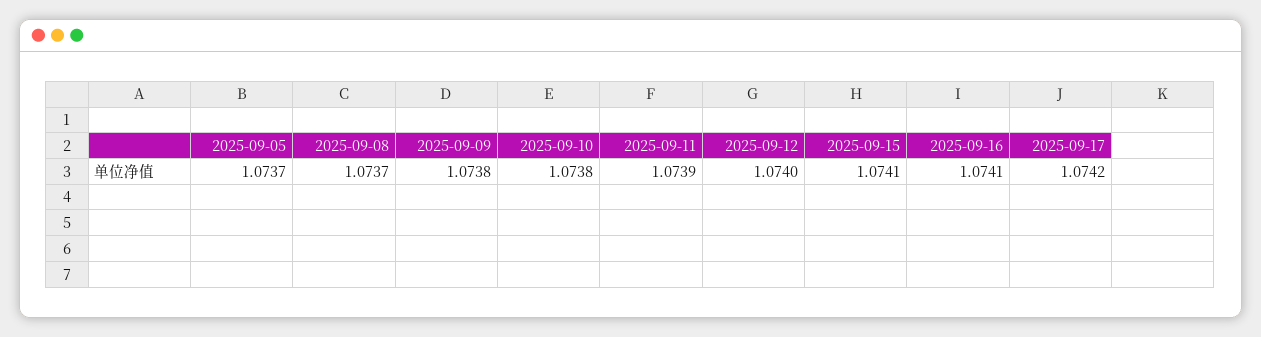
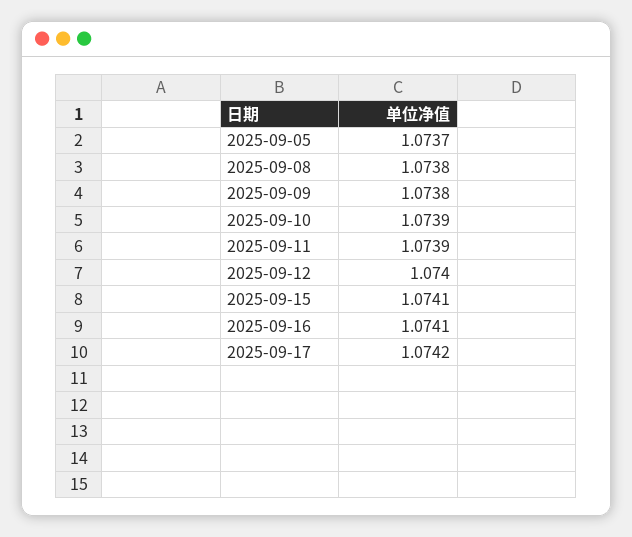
2025-09-08: 1.0737 -> 1.0738
2025-09-10: 1.0738 -> 1.0739

